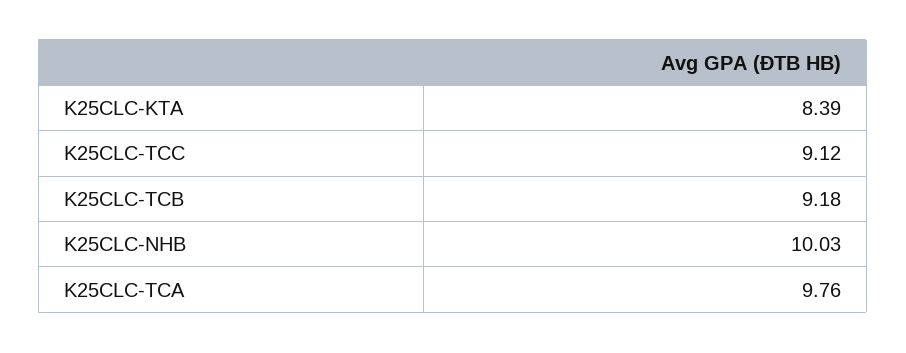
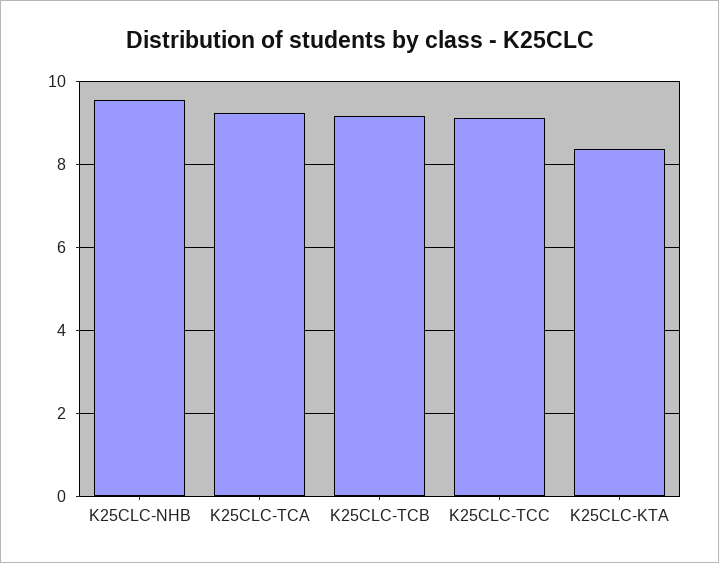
K25CLC-NHB: 10.03 -> 9.6
K25CLC-TCA: 9.76 -> 9.2

